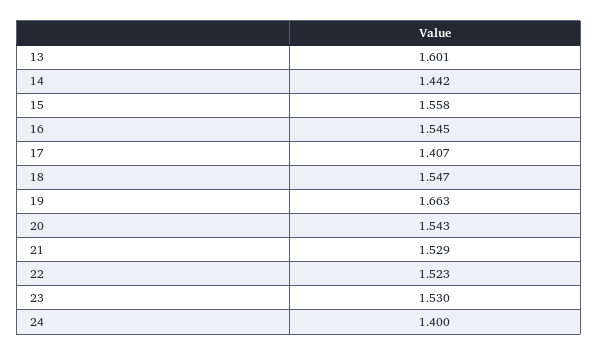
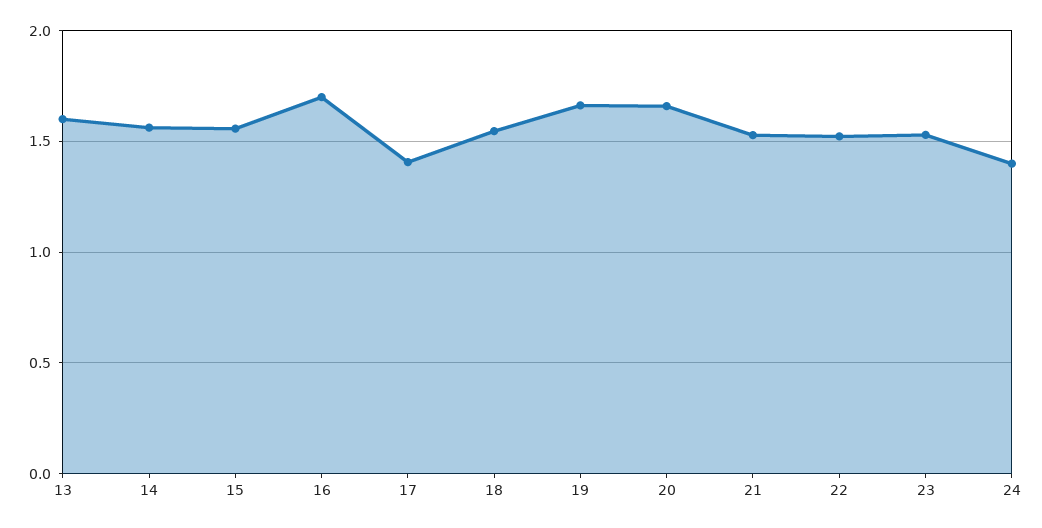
14: 1.442 -> 1.55
16: 1.545 -> 1.7
20: 1.543 -> 1.65

